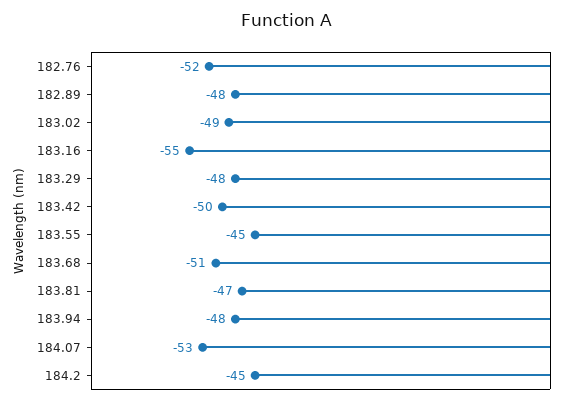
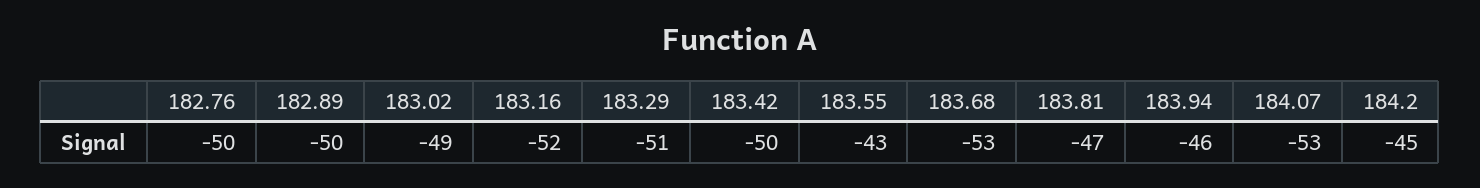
182.76: -52 -> -50
182.89: -48 -> -50
183.16: -55 -> -52
183.29: -48 -> -51
183.55: -45 -> -43
183.68: -51 -> -53
183.94: -48 -> -46

